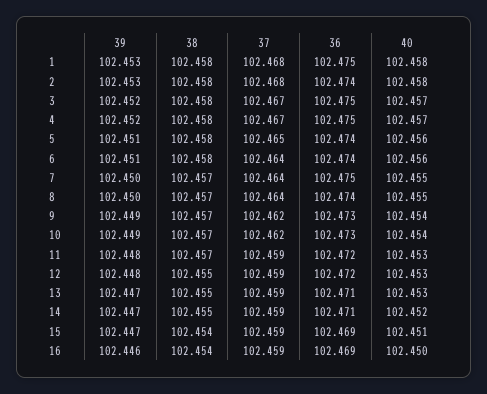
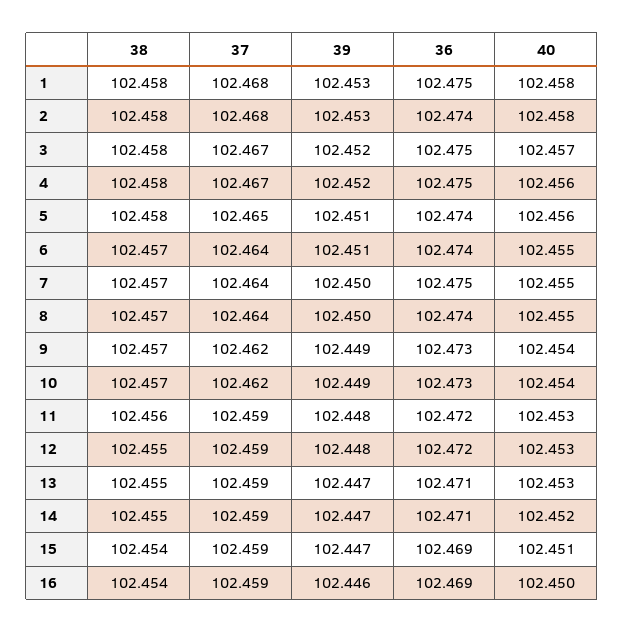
40, 4: 102.457 -> 102.456
38, 6: 102.458 -> 102.457
40, 6: 102.456 -> 102.455
38, 11: 102.457 -> 102.456

